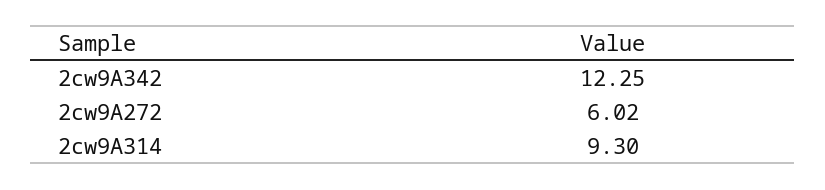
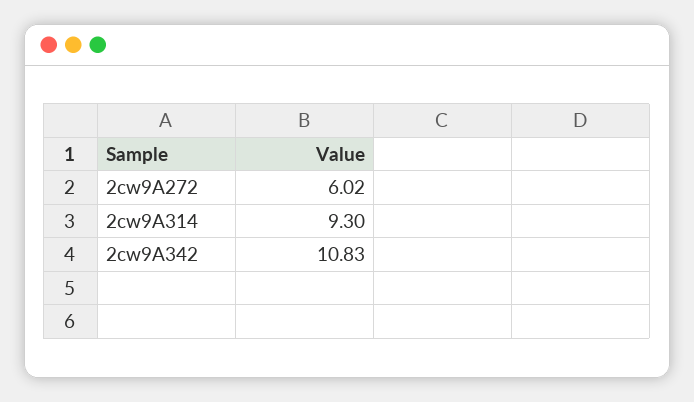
2cw9A342: 12.25 -> 10.83

